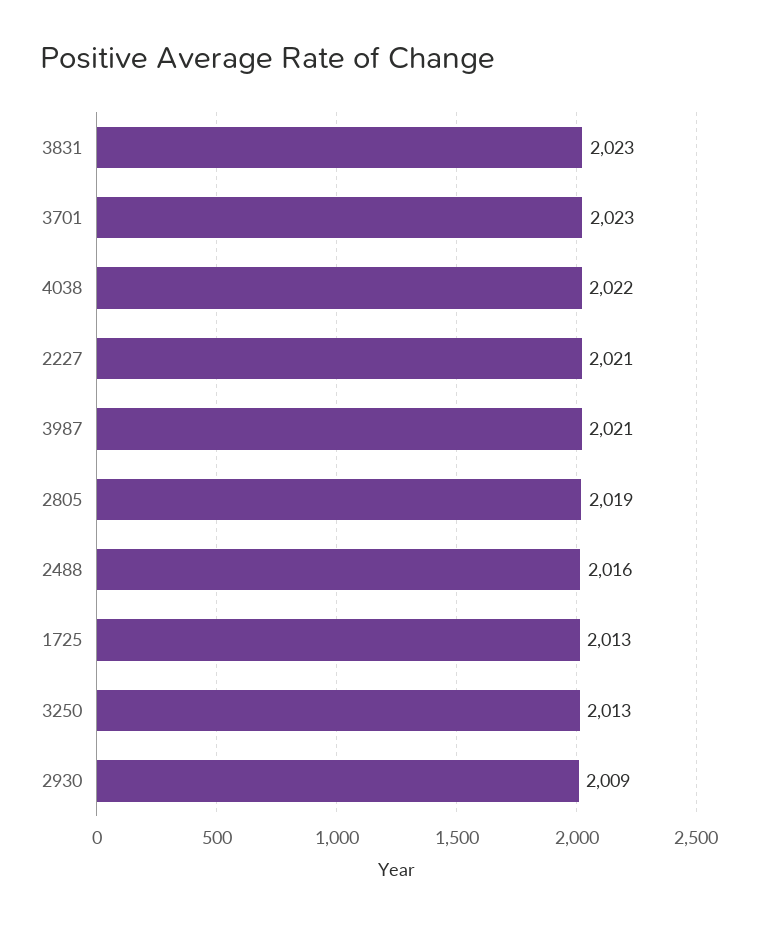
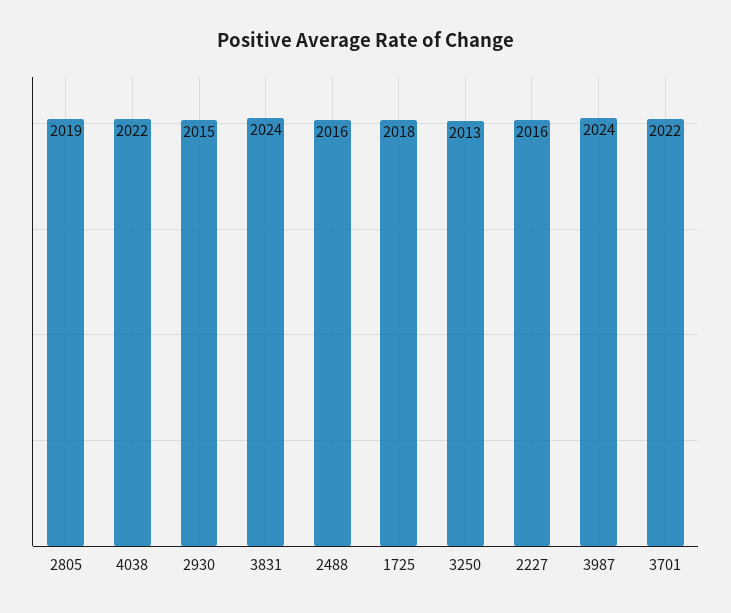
3831: 2023 -> 2024
3701: 2023 -> 2022
2227: 2021 -> 2016
3987: 2021 -> 2024
1725: 2013 -> 2018
2930: 2009 -> 2015

